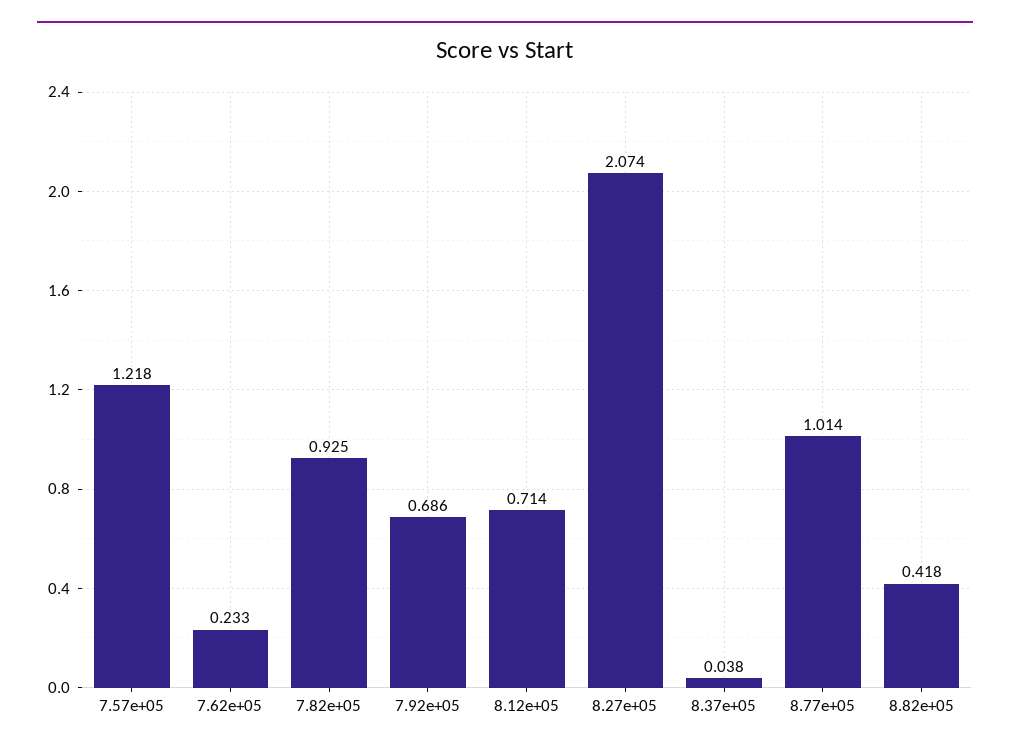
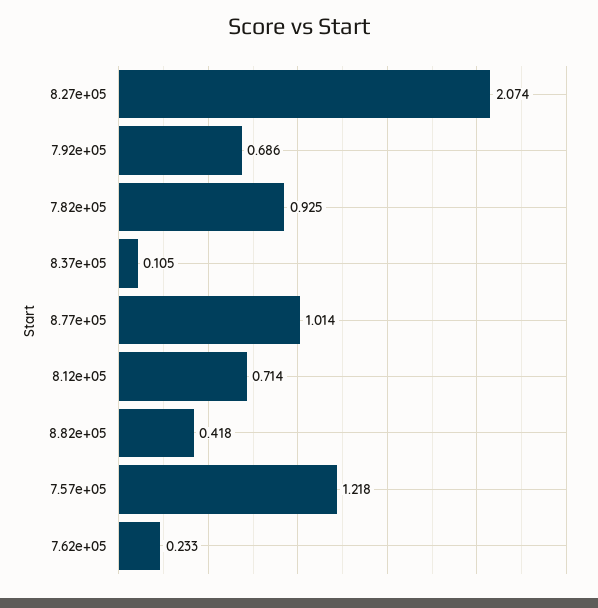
8.37e+05: 0.038 -> 0.105

